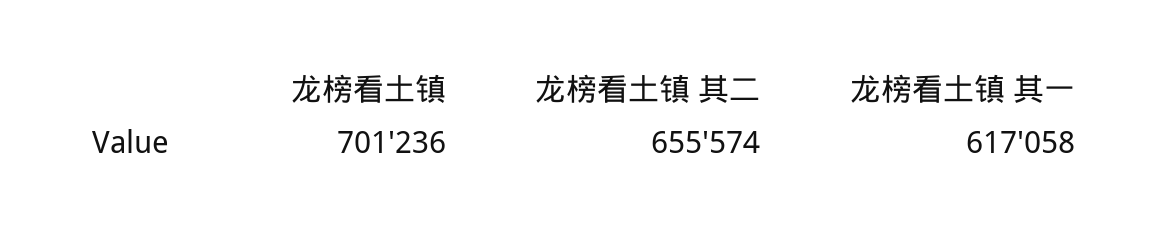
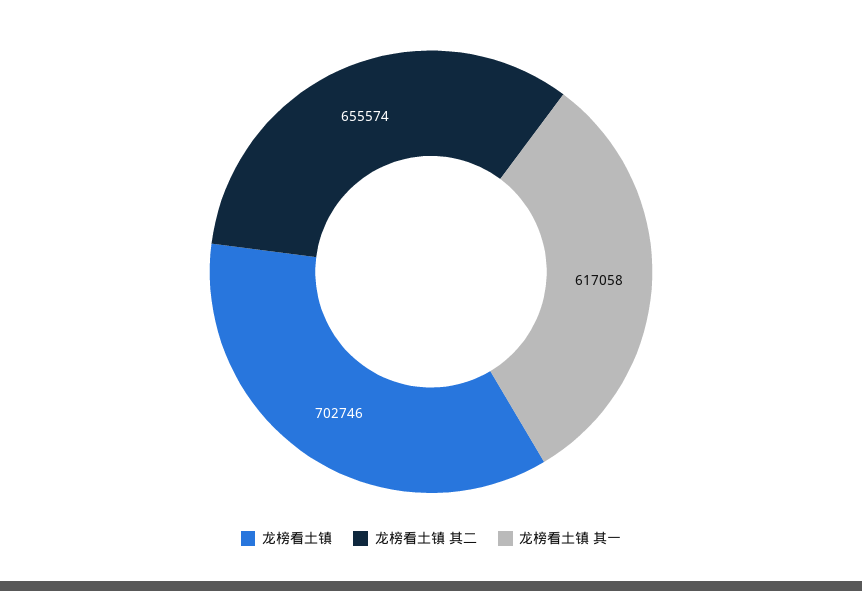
龙榜看土镇: 701236 -> 702746

